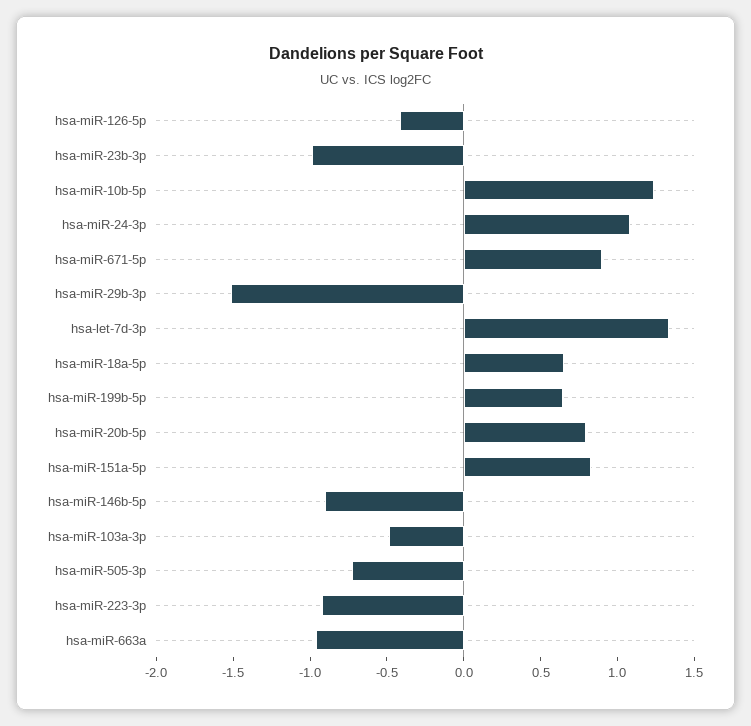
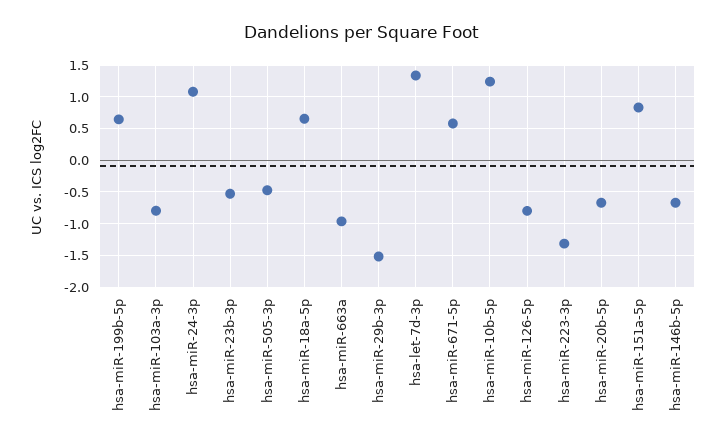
hsa-miR-126-5p: -0.4 -> -0.8
hsa-miR-23b-3p: -1 -> -0.5
hsa-miR-671-5p: 0.9 -> 0.6
hsa-miR-20b-5p: 0.8 -> -0.7
hsa-miR-146b-5p: -0.9 -> -0.7
hsa-miR-103a-3p: -0.5 -> -0.8
hsa-miR-505-3p: -0.7 -> -0.5
hsa-miR-223-3p: -0.9 -> -1.3

